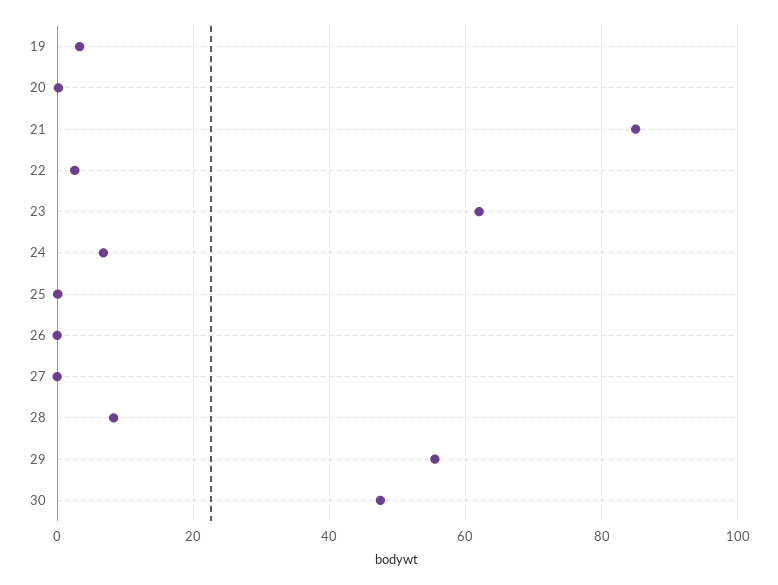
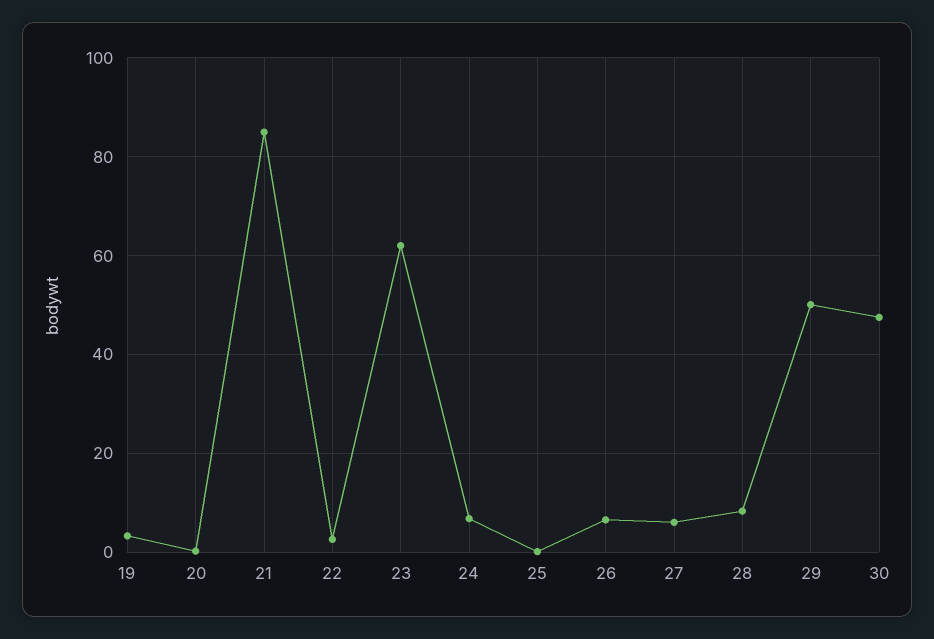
26: 0 -> 6
27: 0 -> 6
29: 56 -> 50

